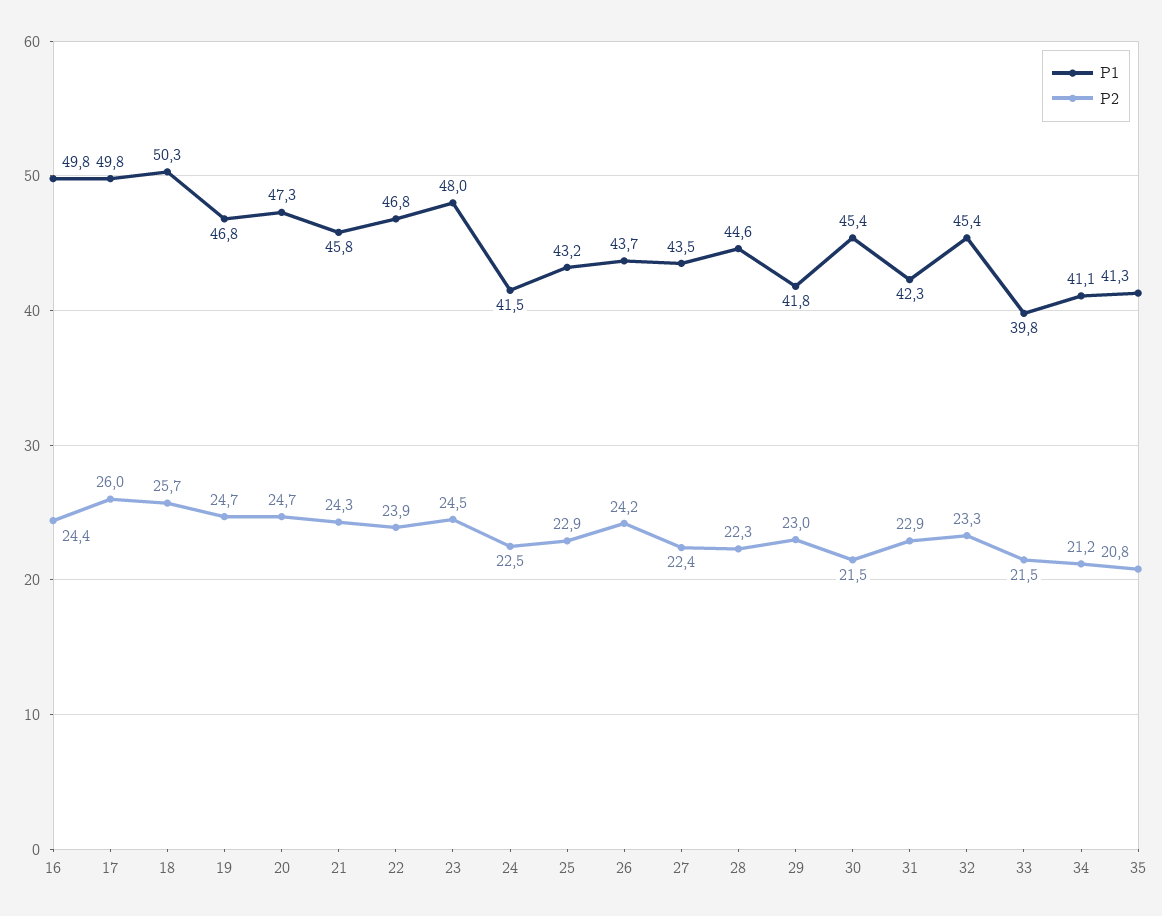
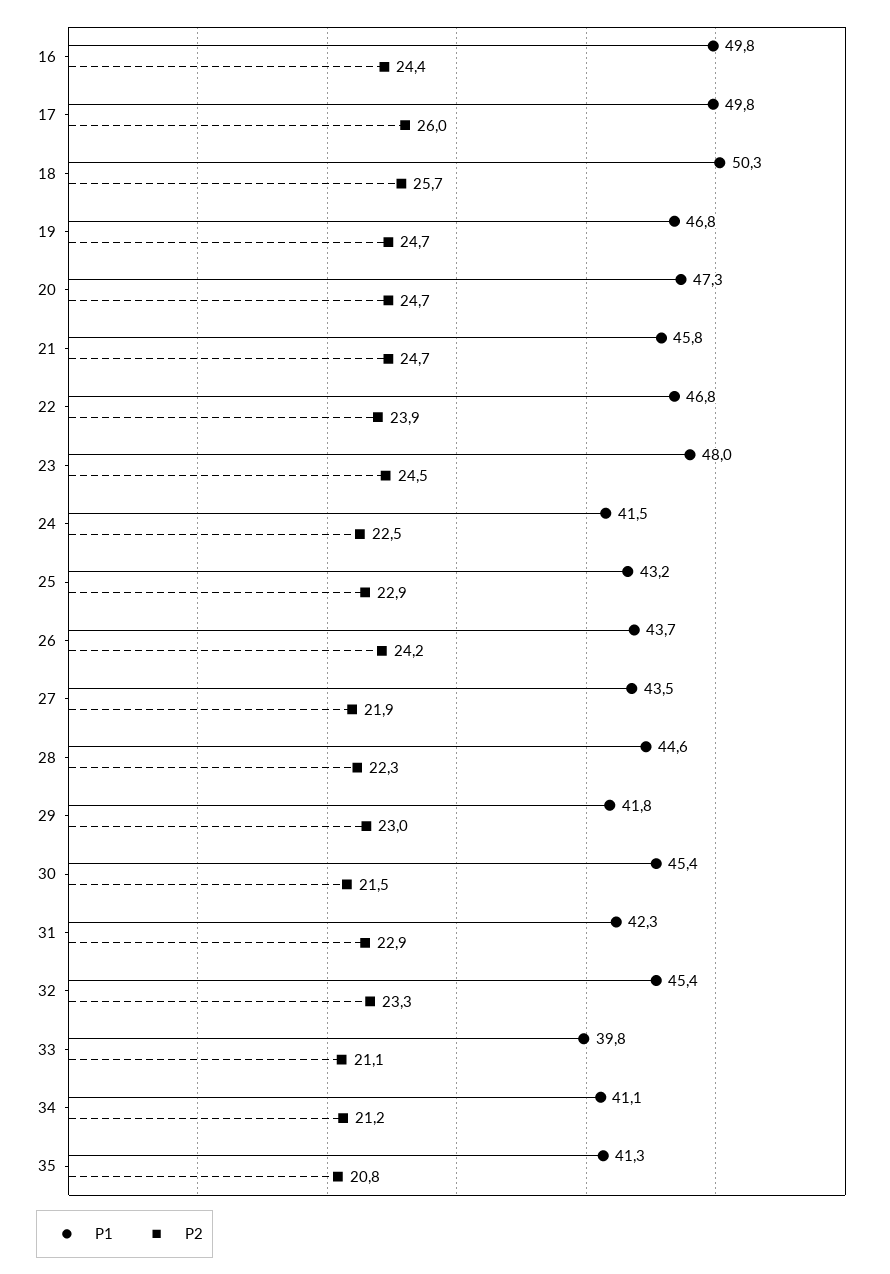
P2, 21: 24.3 -> 24.7
P2, 27: 22.4 -> 21.9
P2, 33: 21.5 -> 21.1

